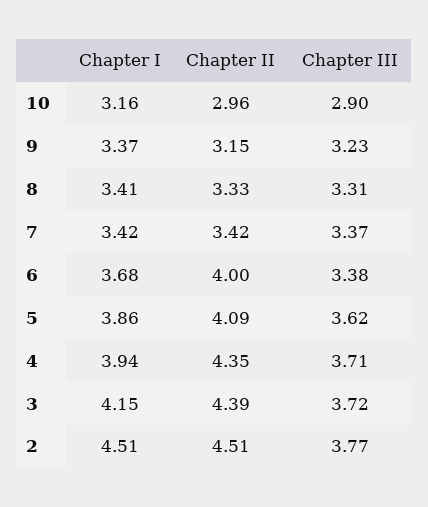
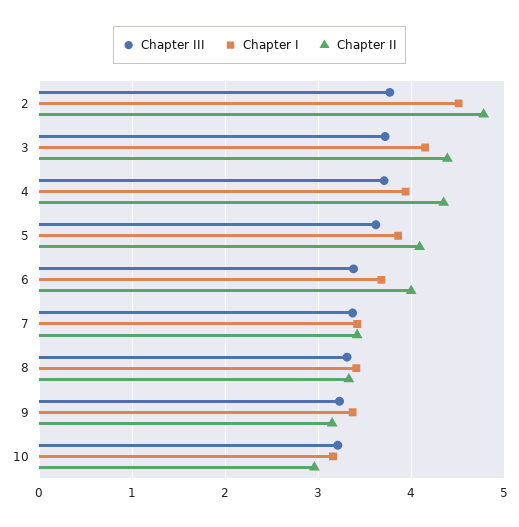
Chapter III, 10: 2.9 -> 3.2
Chapter II, 2: 4.51 -> 4.8

